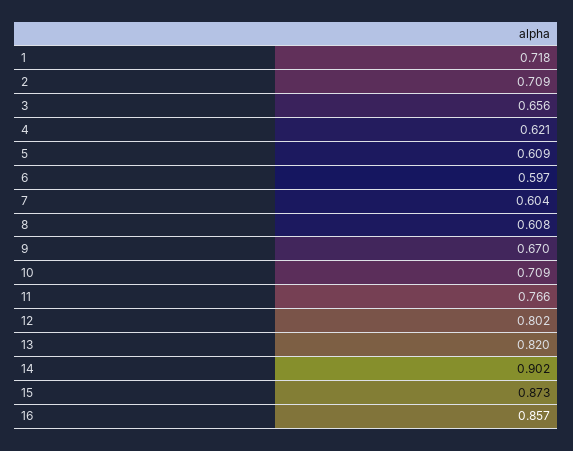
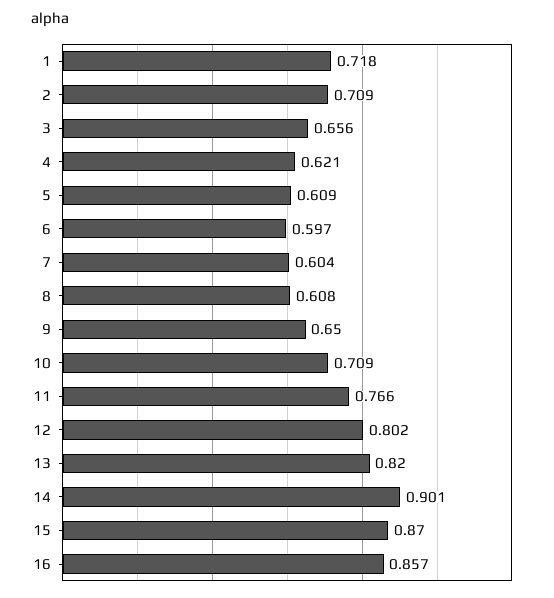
9: 0.67 -> 0.65
14: 0.902 -> 0.901
15: 0.873 -> 0.87

